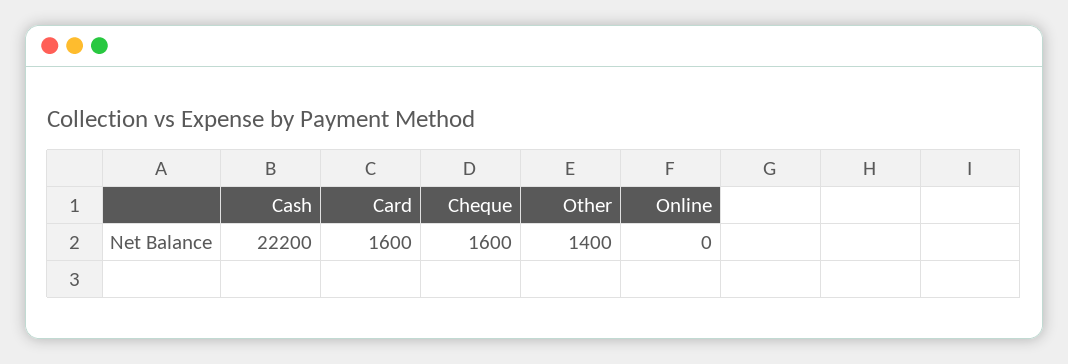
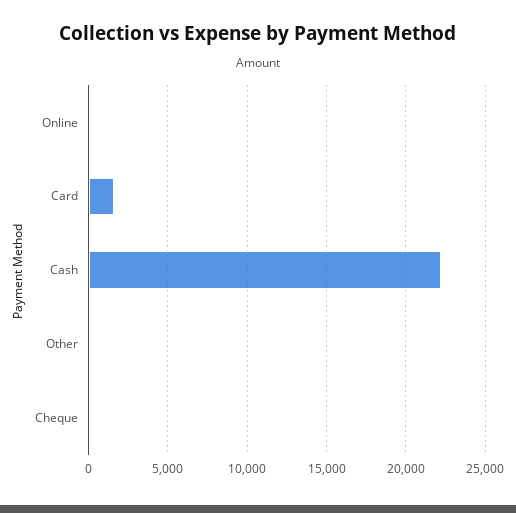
Cheque: 1600 -> 0
Other: 1400 -> 0

